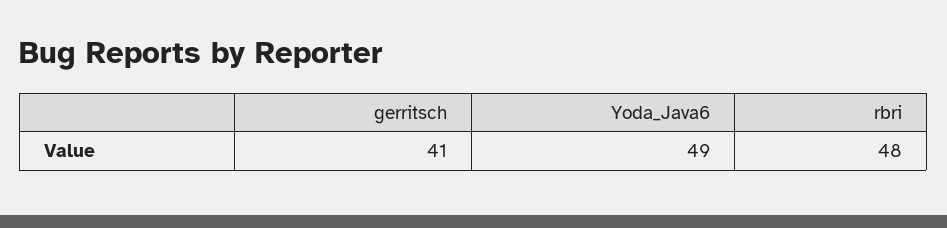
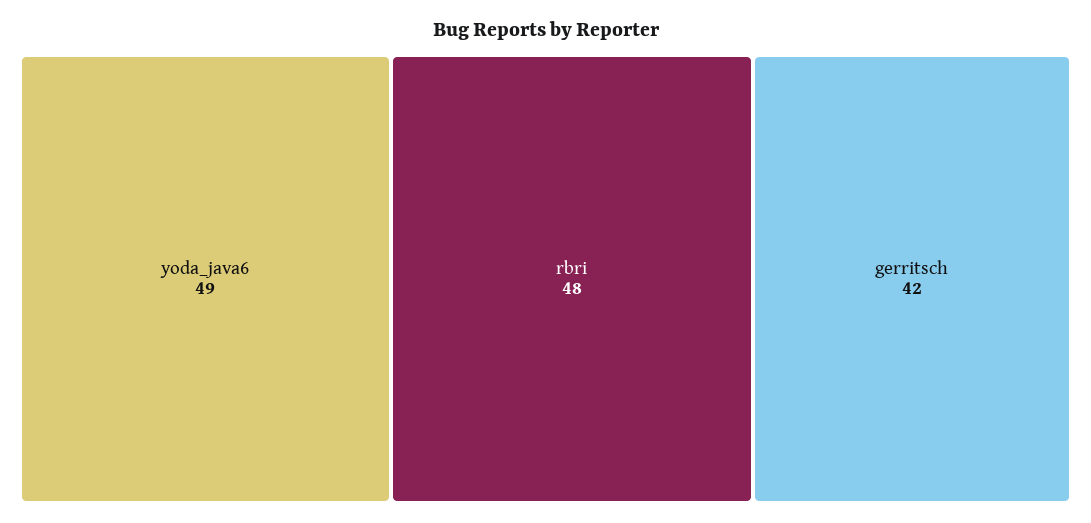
gerritsch: 41 -> 42

